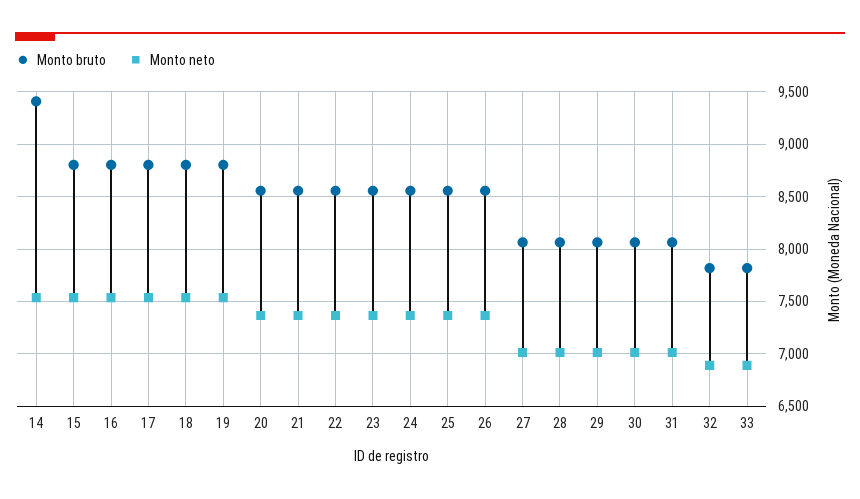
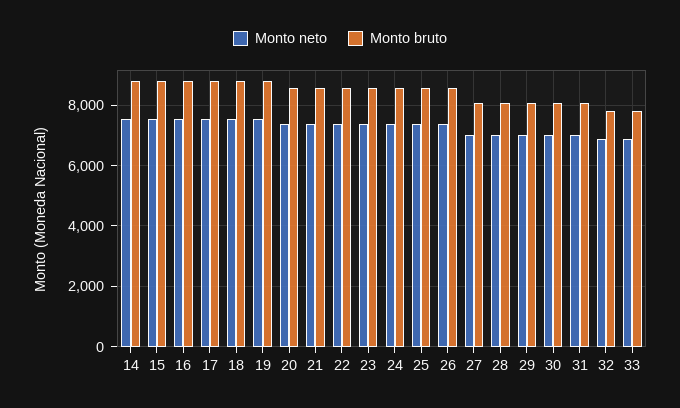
Monto bruto, 14: 9400 -> 8800

